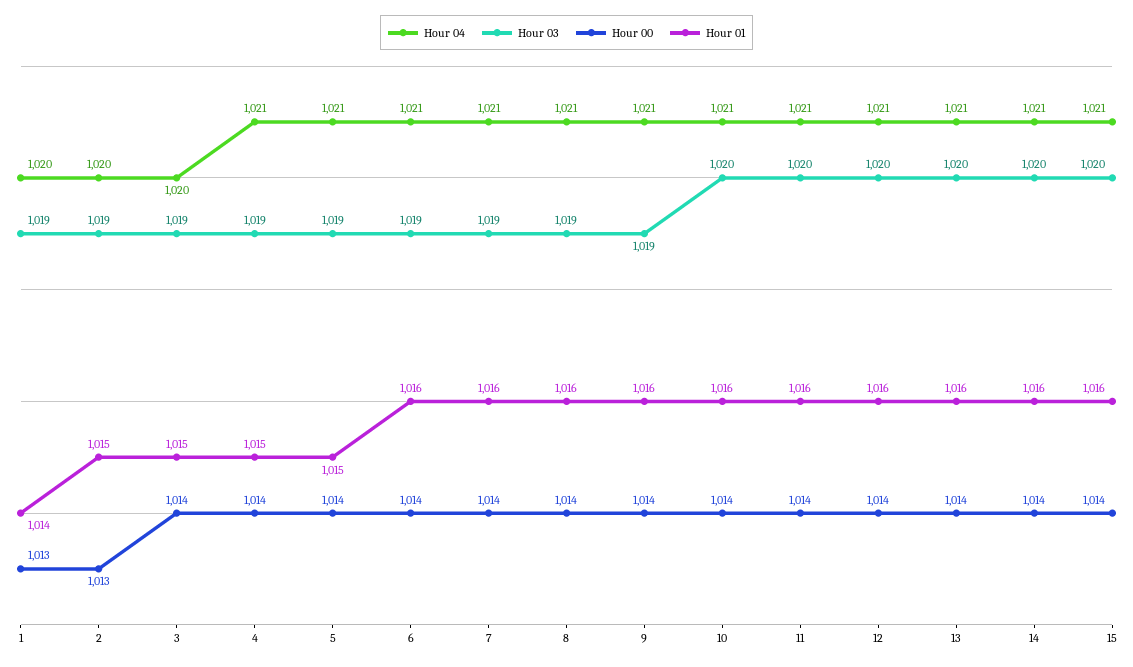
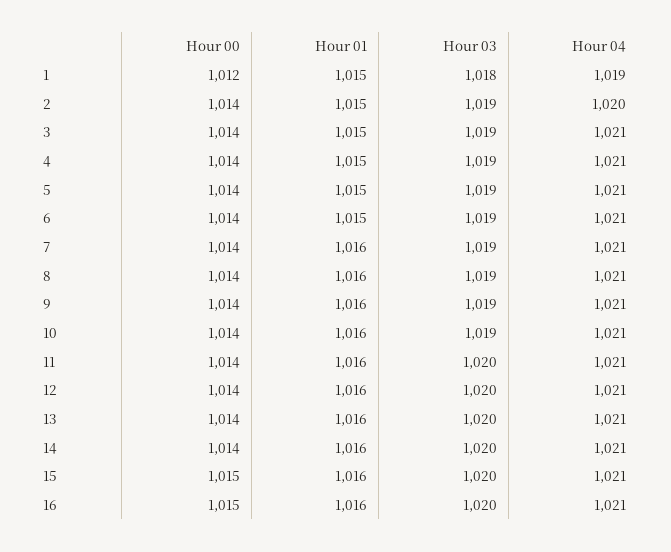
Hour 04, 1: 1020 -> 1019
Hour 03, 1: 1019 -> 1018
Hour 00, 1: 1013 -> 1012
Hour 01, 1: 1014 -> 1015
Hour 00, 2: 1013 -> 1014
Hour 04, 3: 1020 -> 1021
Hour 01, 6: 1016 -> 1015
Hour 03, 10: 1020 -> 1019
Hour 00, 15: 1014 -> 1015
Hour 00, 16: none -> 1015
Hour 01, 16: none -> 1016
Hour 03, 16: none -> 1020
Hour 04, 16: none -> 1021

